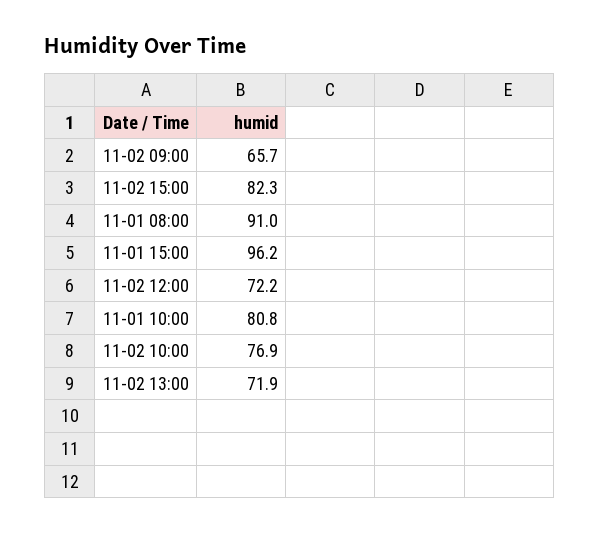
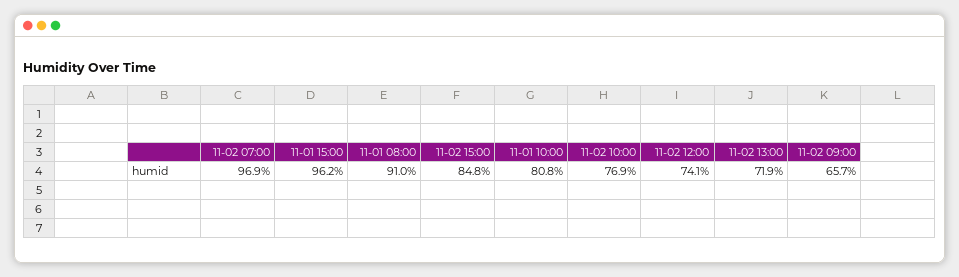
11-02 15:00: 82.3 -> 84.8
11-02 12:00: 72.2 -> 74.1
11-02 07:00: none -> 96.9

